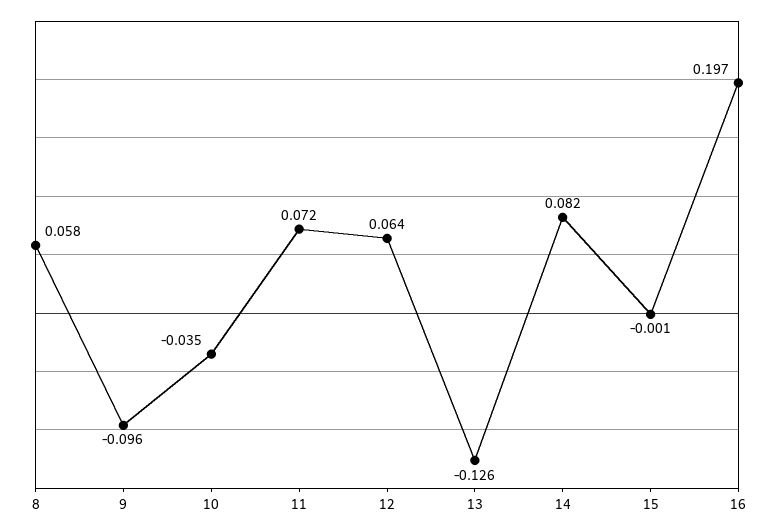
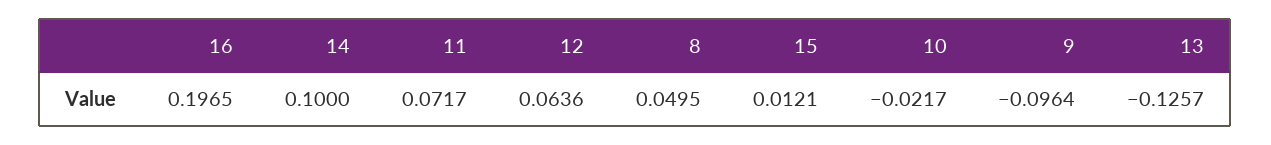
8: 0.058 -> 0.0495
10: -0.035 -> -0.0217
14: 0.082 -> 0.1
15: -0.001 -> 0.0121

